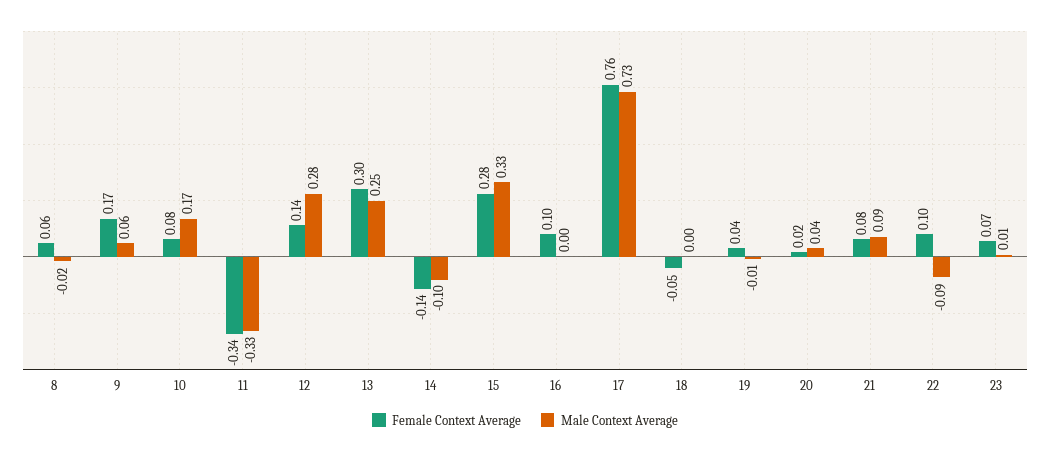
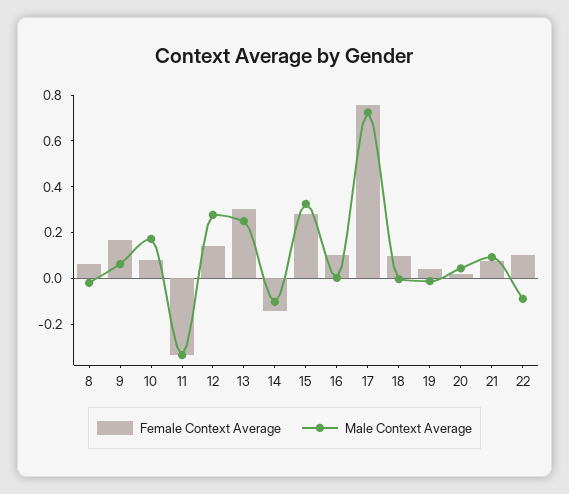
Female Context Average, 18: -0.05 -> 0.1
Female Context Average, 23: 0.07 -> none
Male Context Average, 23: 0.01 -> none

